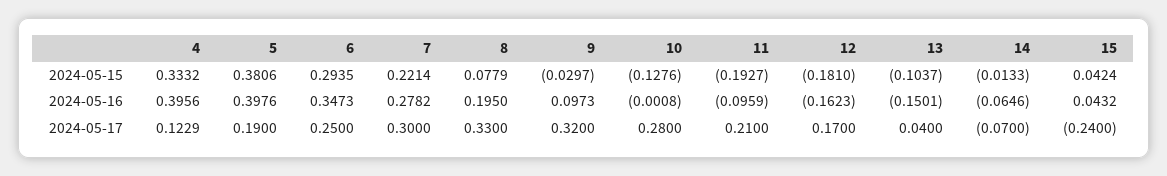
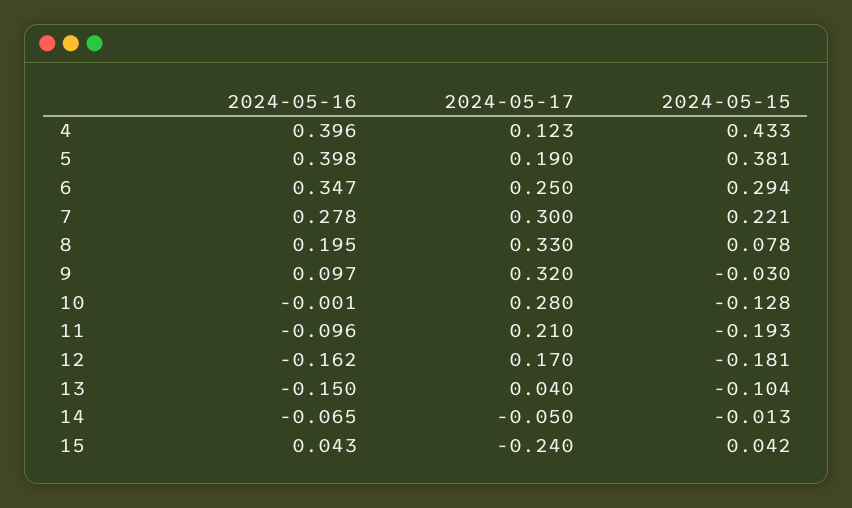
4, 2024-05-15: 0.3332 -> 0.433
14, 2024-05-17: -0.07 -> -0.05

